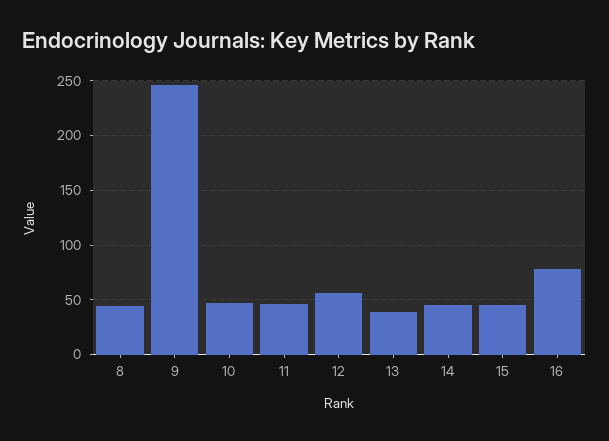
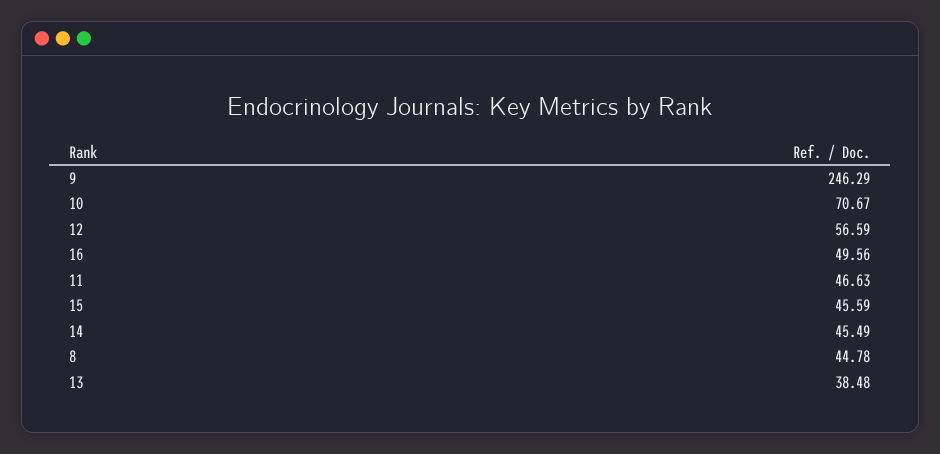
10: 50 -> 70.67
16: 80 -> 49.56

